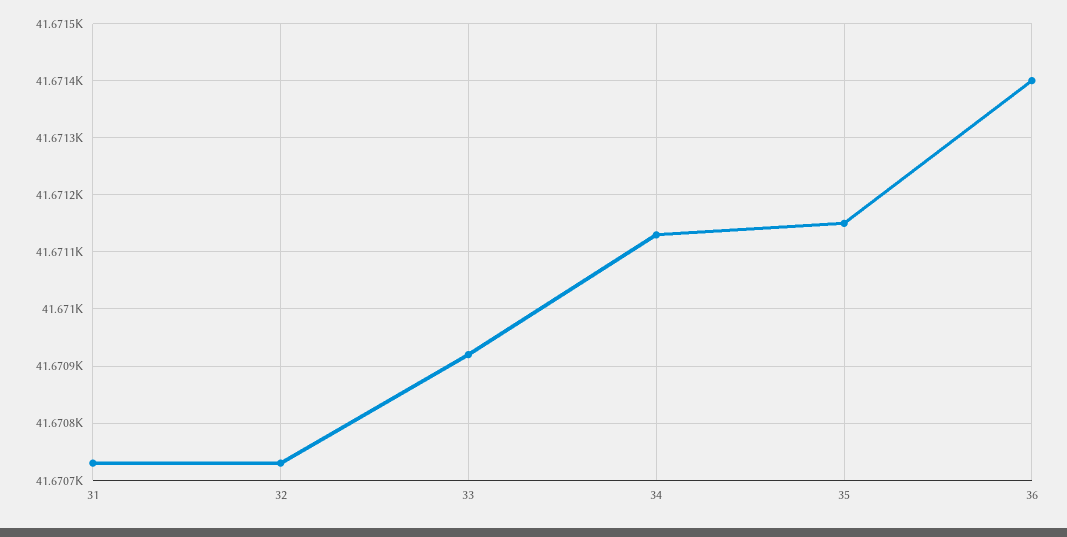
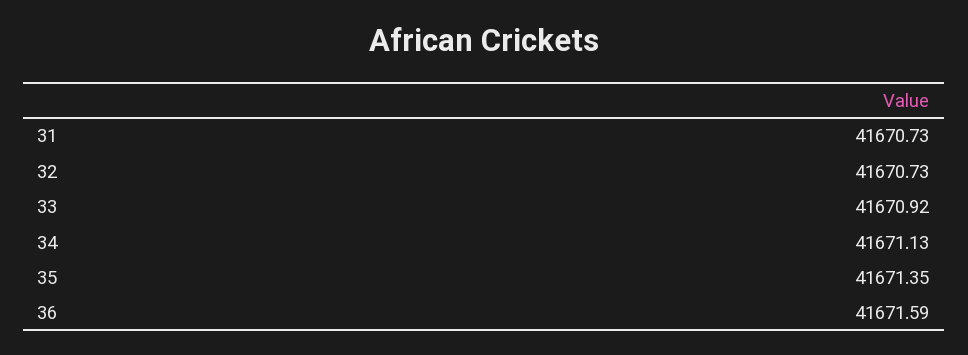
35: 41671.15 -> 41671.35
36: 41671.4 -> 41671.59

